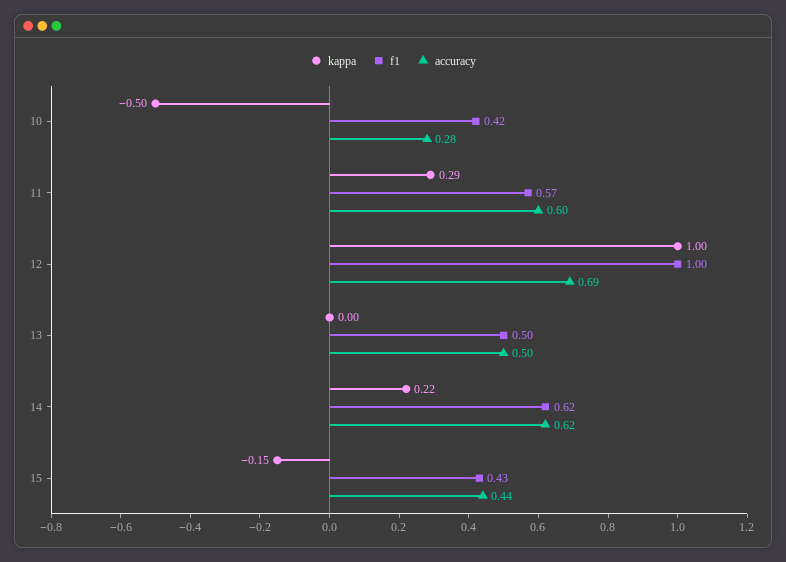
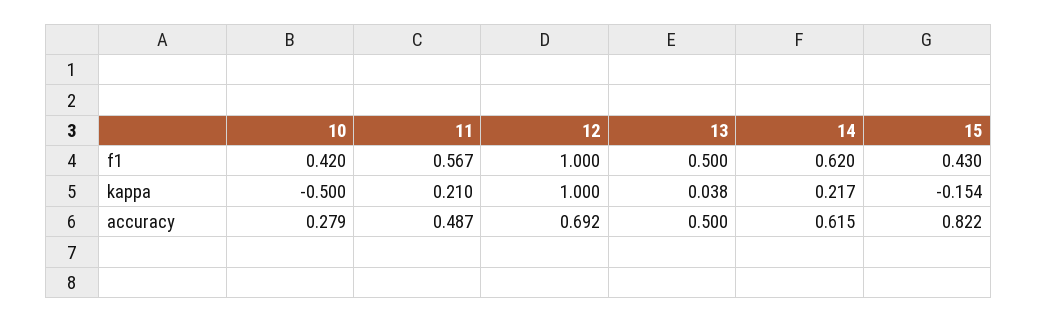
kappa, 11: 0.29 -> 0.21
accuracy, 11: 0.6 -> 0.487
kappa, 13: 0 -> 0.038
accuracy, 15: 0.44 -> 0.822

